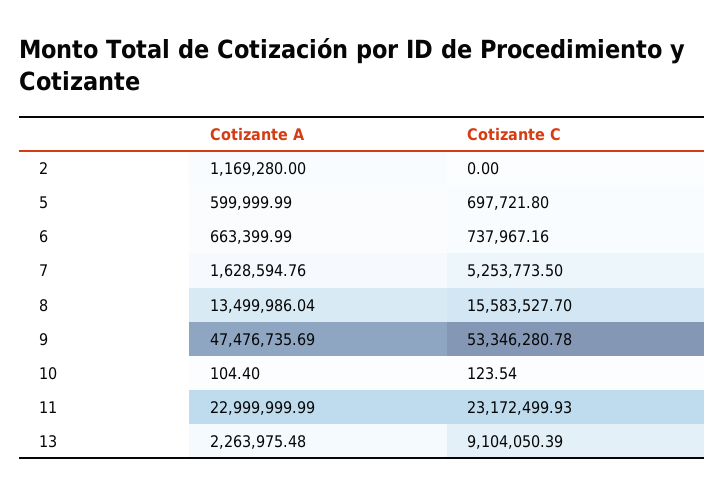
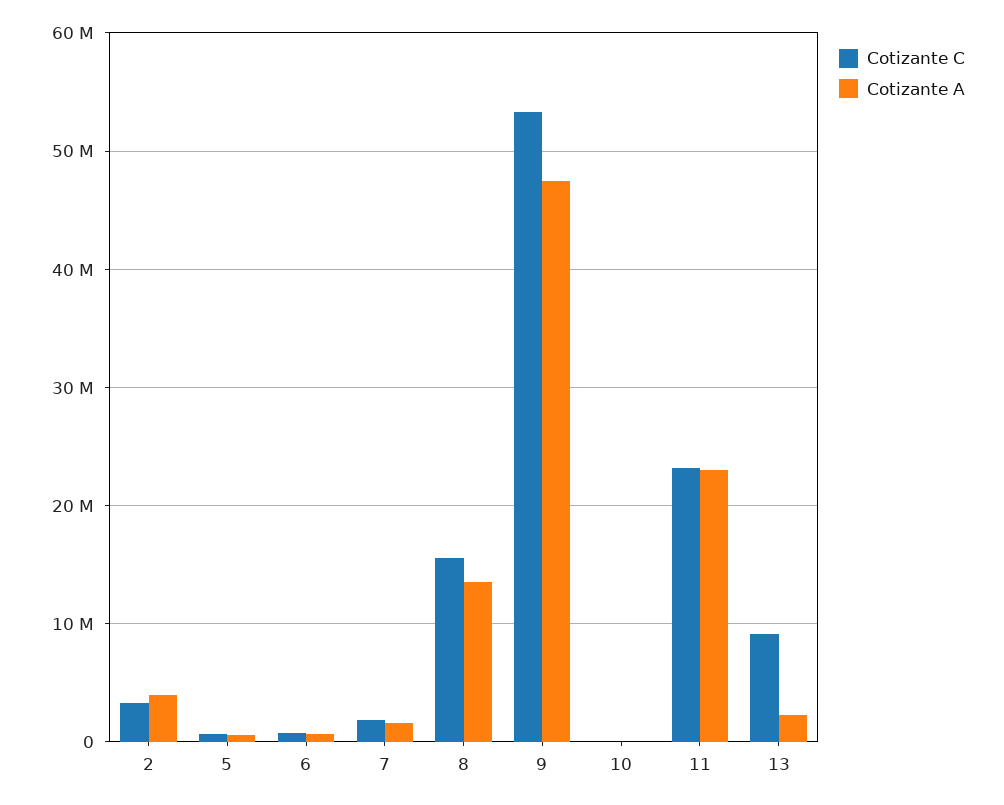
Cotizante A, 2: 1169280 -> 4000000
Cotizante C, 2: 0 -> 3000000
Cotizante C, 7: 5253773.5 -> 2000000

